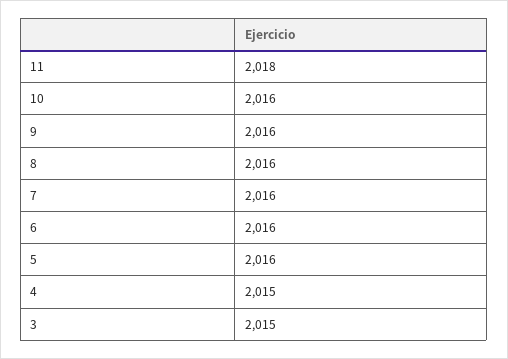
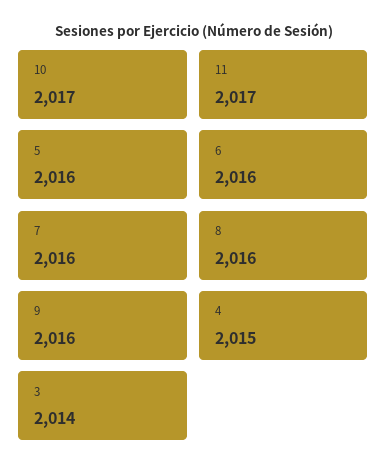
11: 2018 -> 2017
10: 2016 -> 2017
3: 2015 -> 2014

